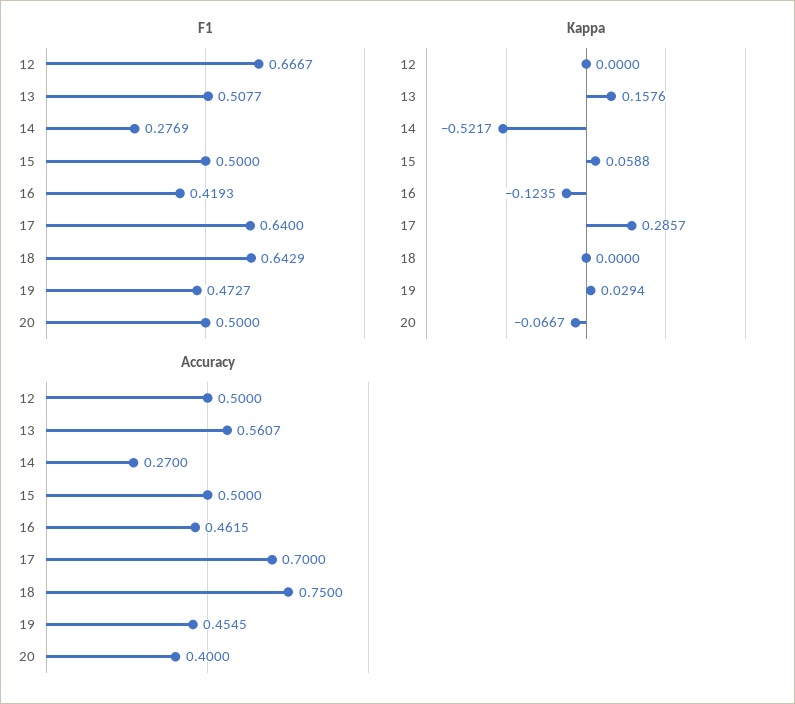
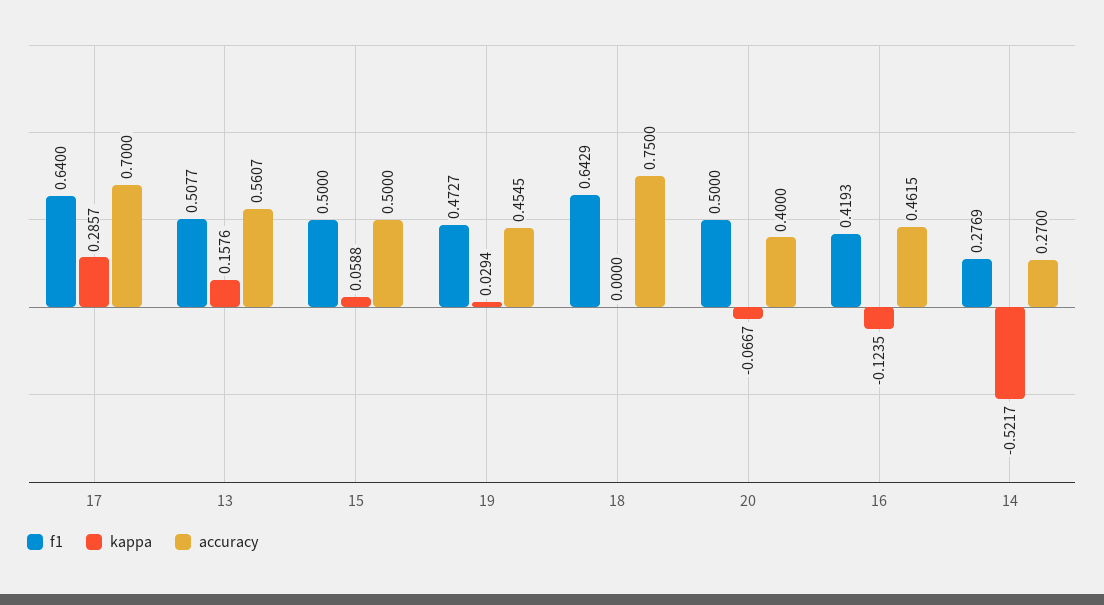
F1, 12: 0.6667 -> none
Kappa, 12: 0 -> none
Accuracy, 12: 0.5 -> none

